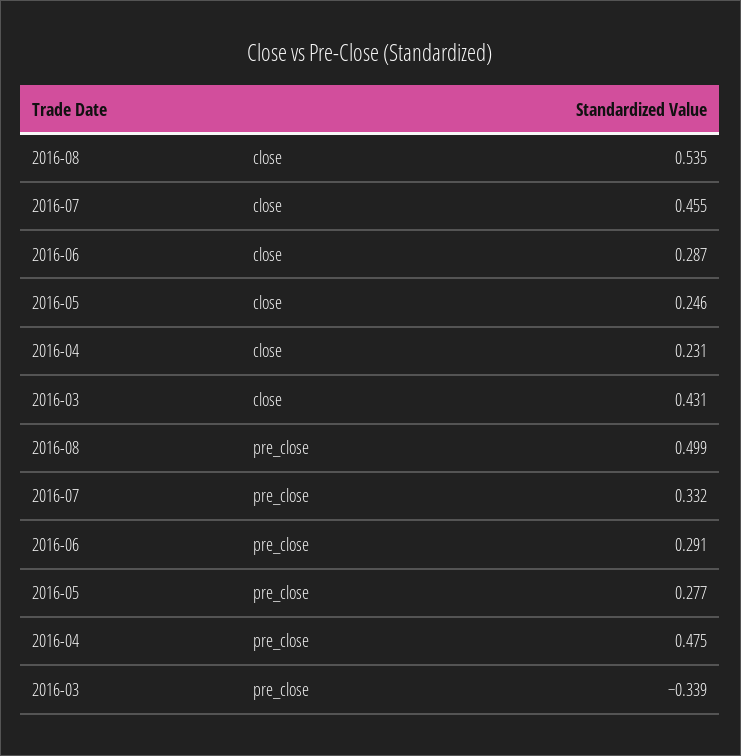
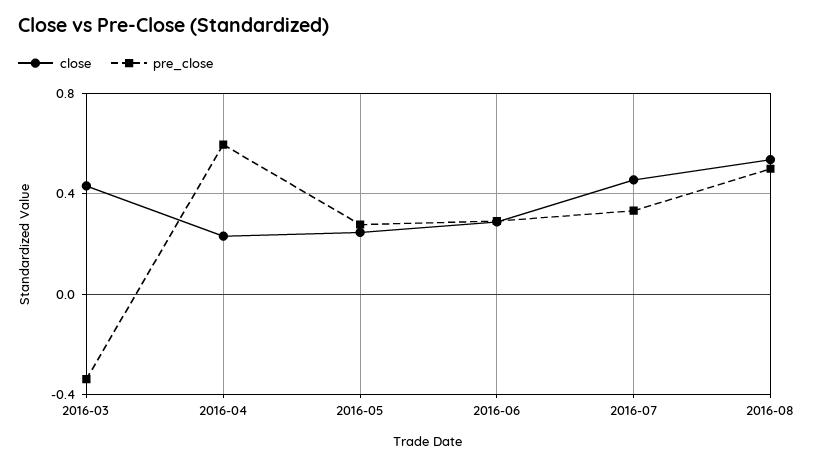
pre_close, 2016-04: 0.475 -> 0.6

